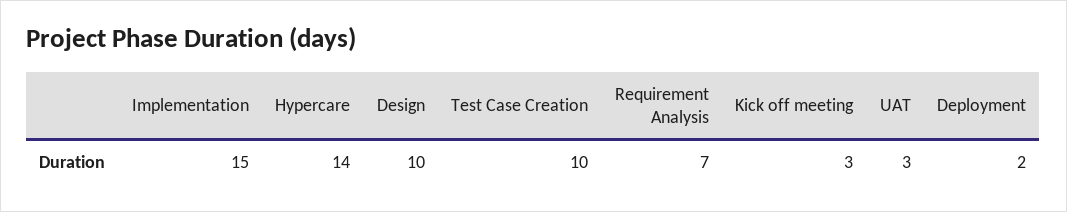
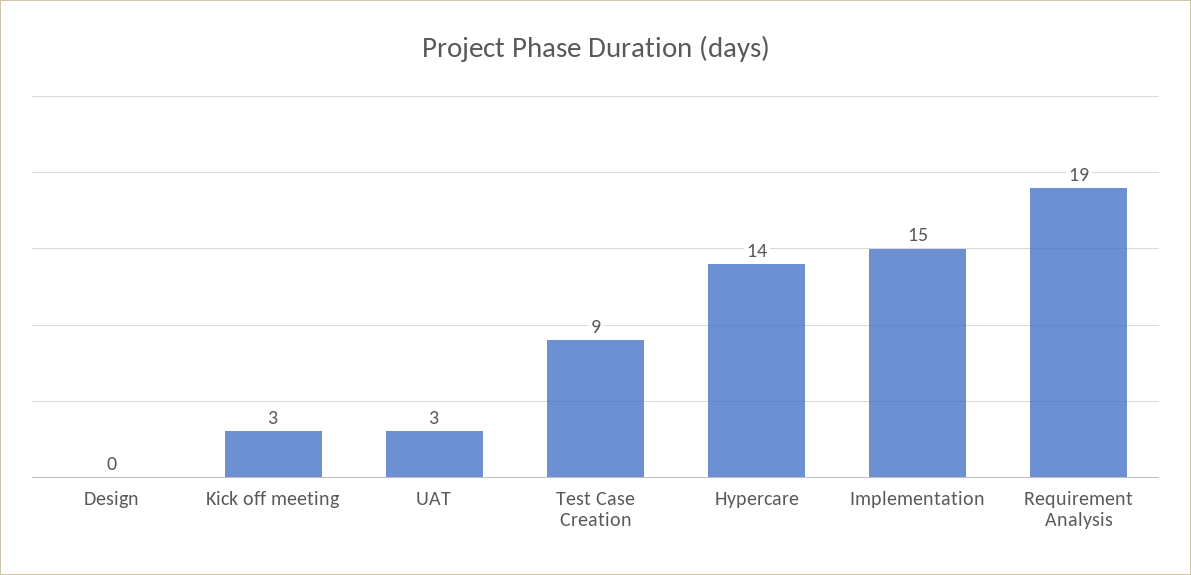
Design: 10 -> 0
Test Case Creation: 10 -> 9
Requirement Analysis: 7 -> 19
Deployment: 2 -> none

